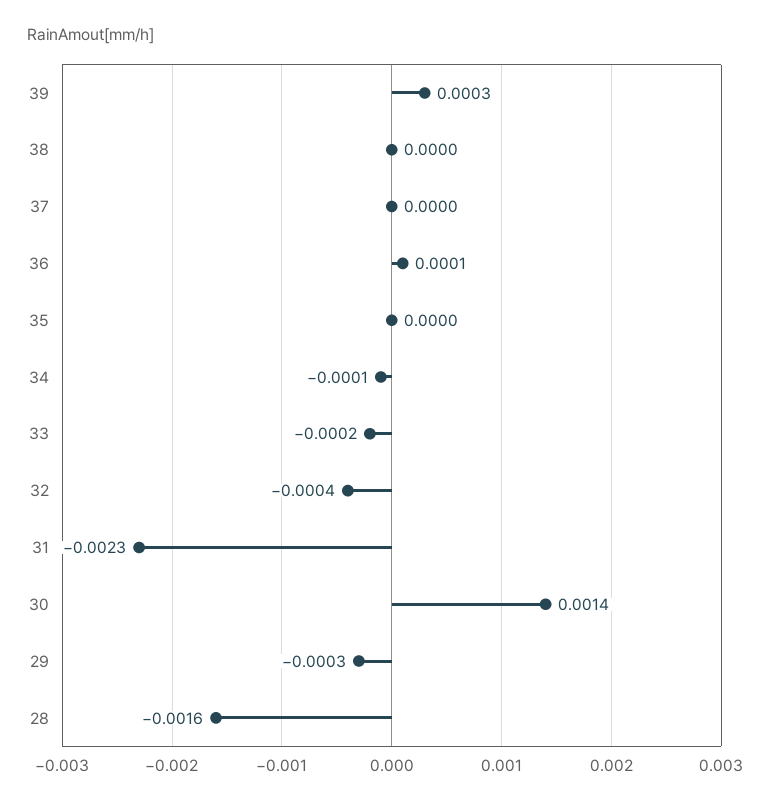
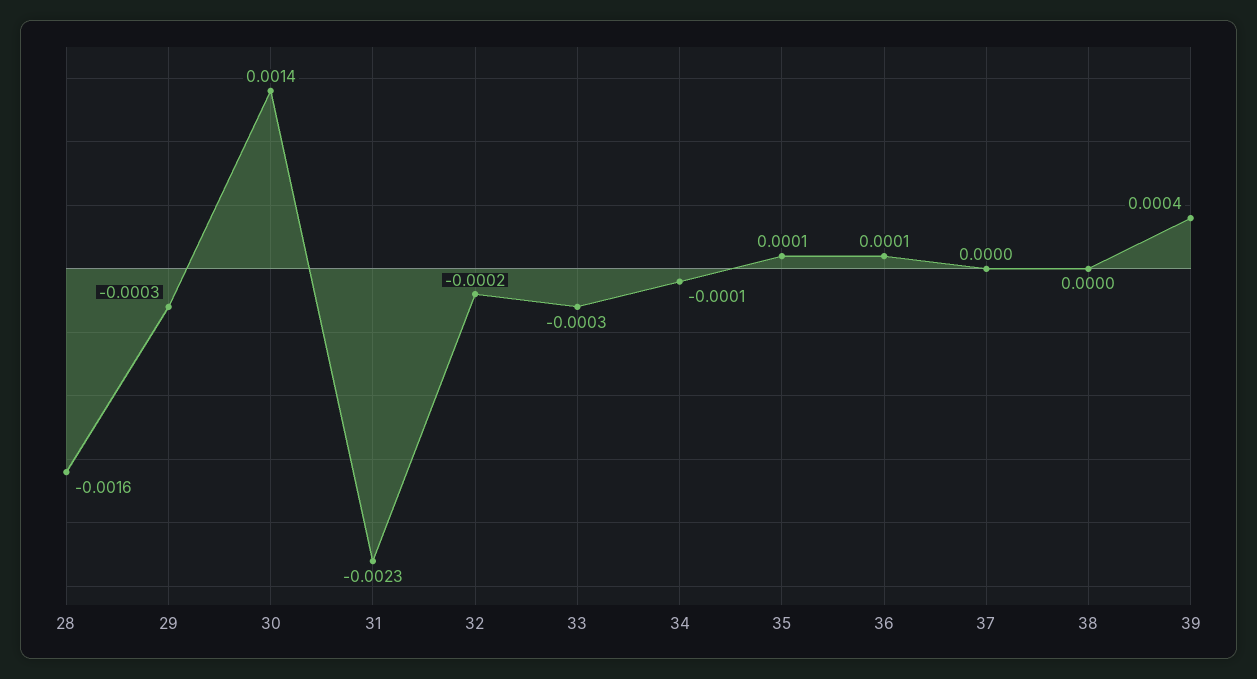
39: 0.0003 -> 0.0004
35: 0 -> 0.0001
33: -0.0002 -> -0.0003
32: -0.0004 -> -0.0002

